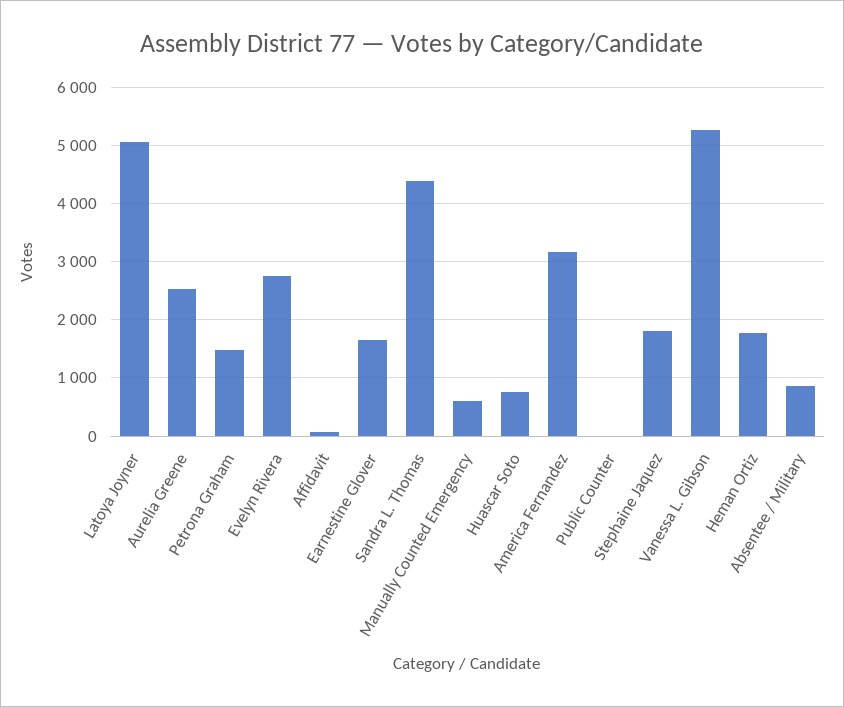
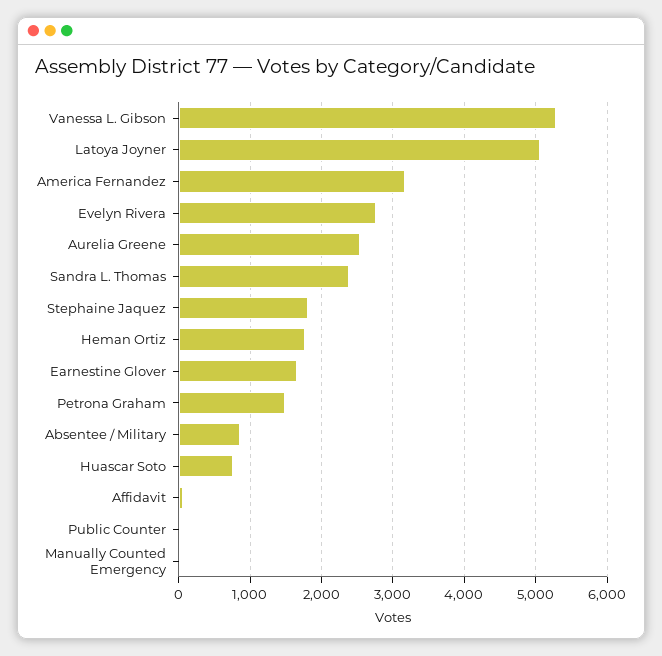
Sandra L. Thomas: 4400 -> 2400
Manually Counted Emergency: 600 -> 0

